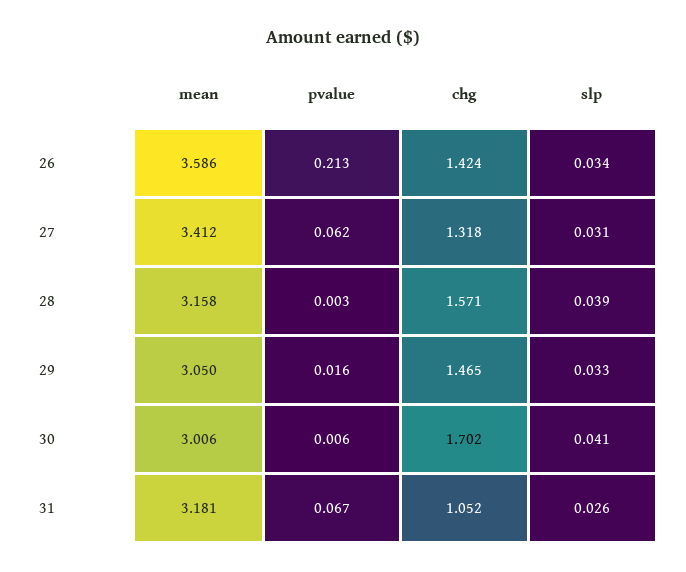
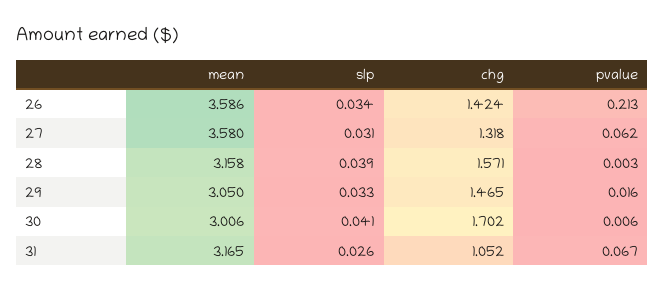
mean, 27: 3.412 -> 3.58
mean, 31: 3.181 -> 3.165

